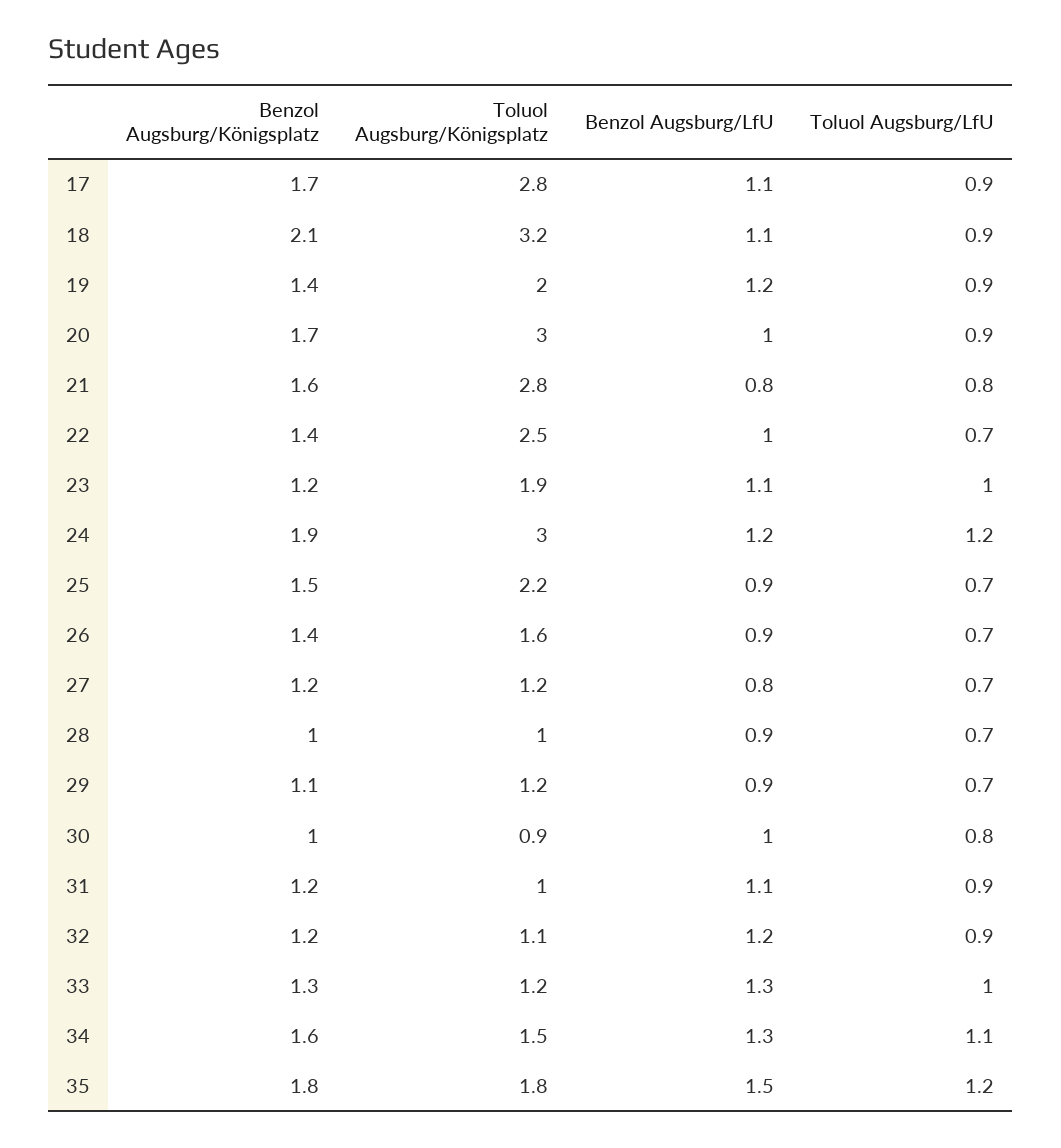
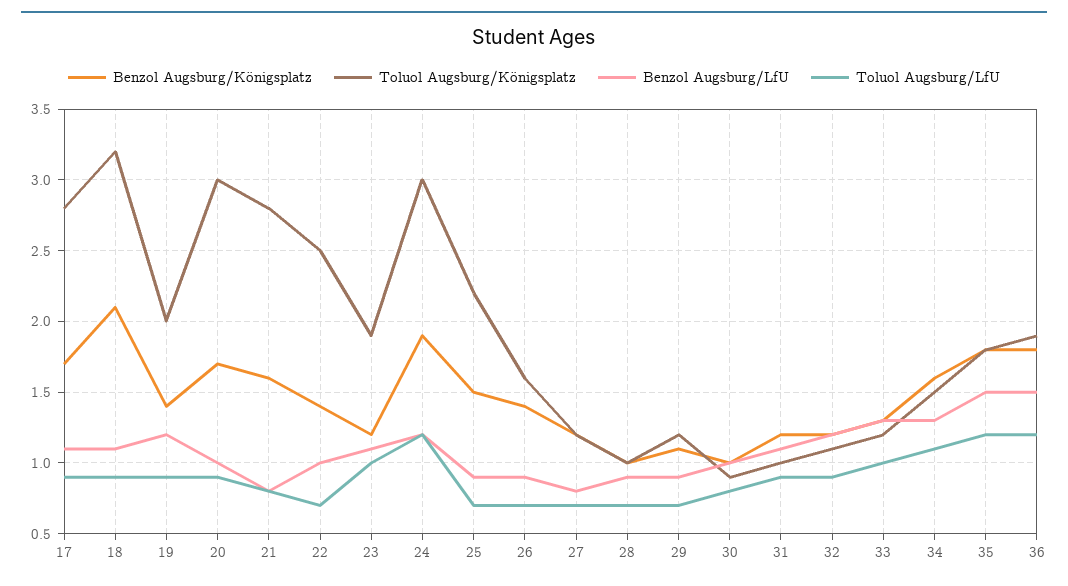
Benzol Augsburg/Königsplatz, 36: none -> 1.8
Toluol Augsburg/Königsplatz, 36: none -> 1.9
Benzol Augsburg/LfU, 36: none -> 1.5
Toluol Augsburg/LfU, 36: none -> 1.2

